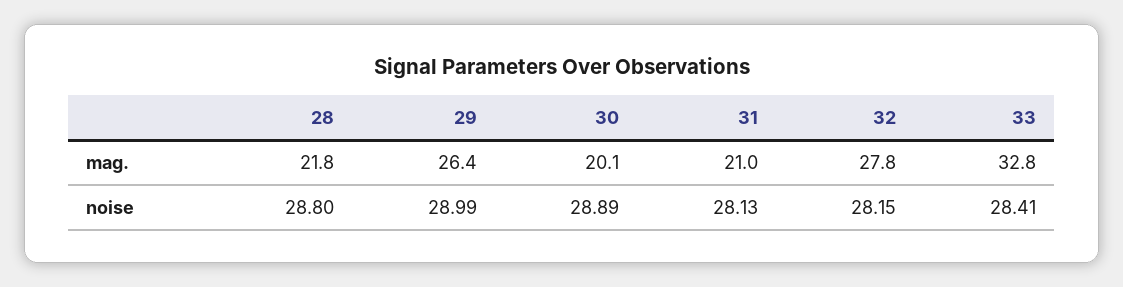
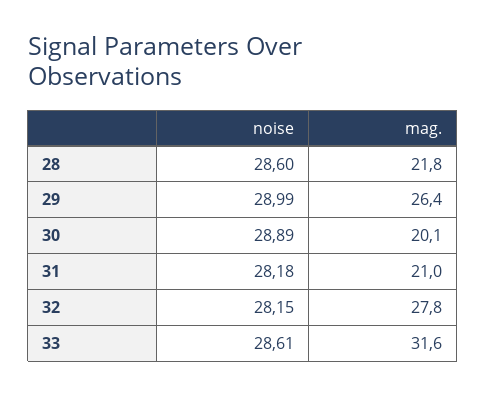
33, mag.: 32.8 -> 31.6
28, noise: 28.8 -> 28.6
31, noise: 28.13 -> 28.18
33, noise: 28.41 -> 28.61

